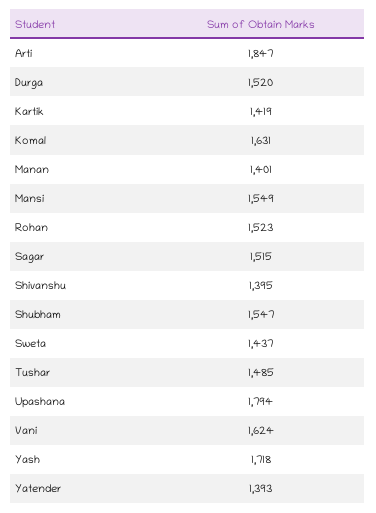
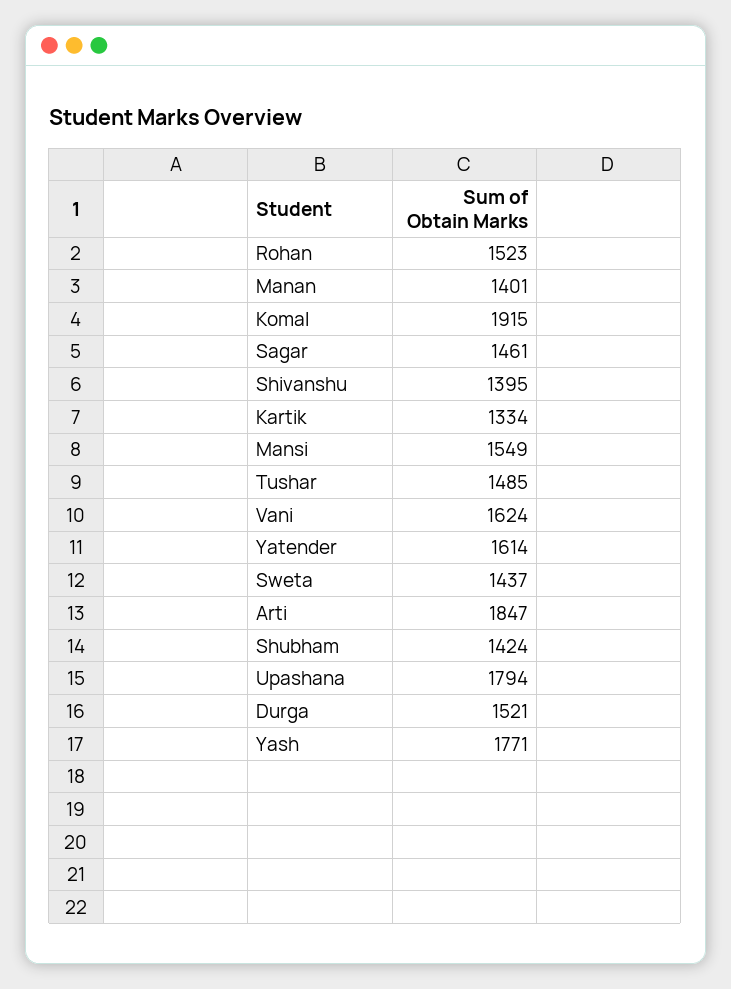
Durga: 1520 -> 1521
Kartik: 1419 -> 1334
Komal: 1631 -> 1915
Sagar: 1515 -> 1461
Shubham: 1547 -> 1424
Yash: 1718 -> 1771
Yatender: 1393 -> 1614

